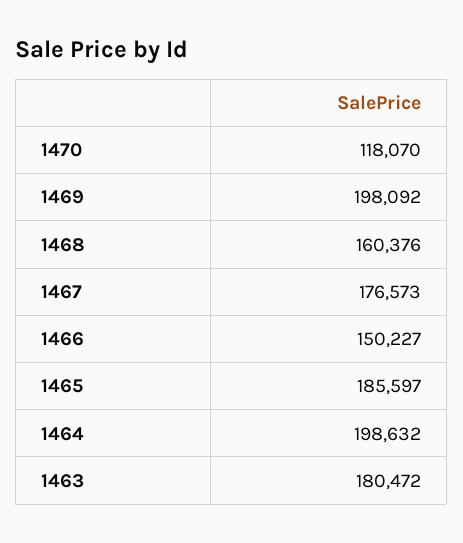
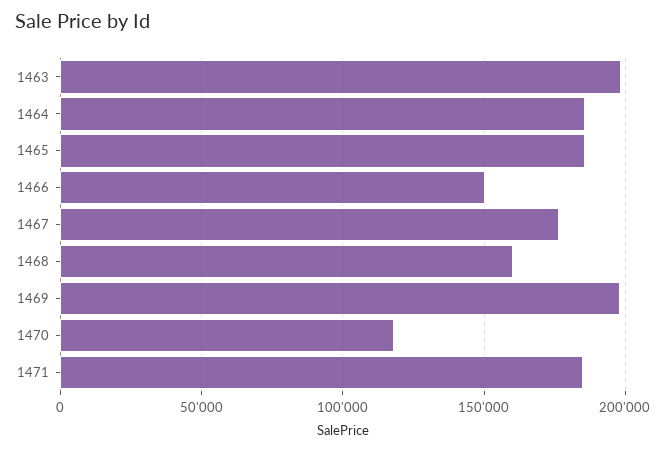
1464: 198632 -> 185000
1463: 180472 -> 200000
1471: none -> 185000

